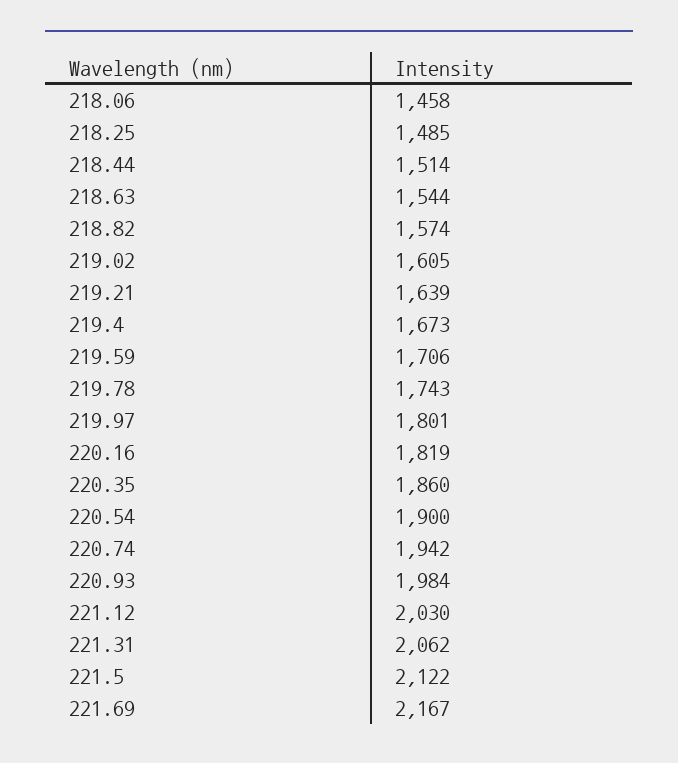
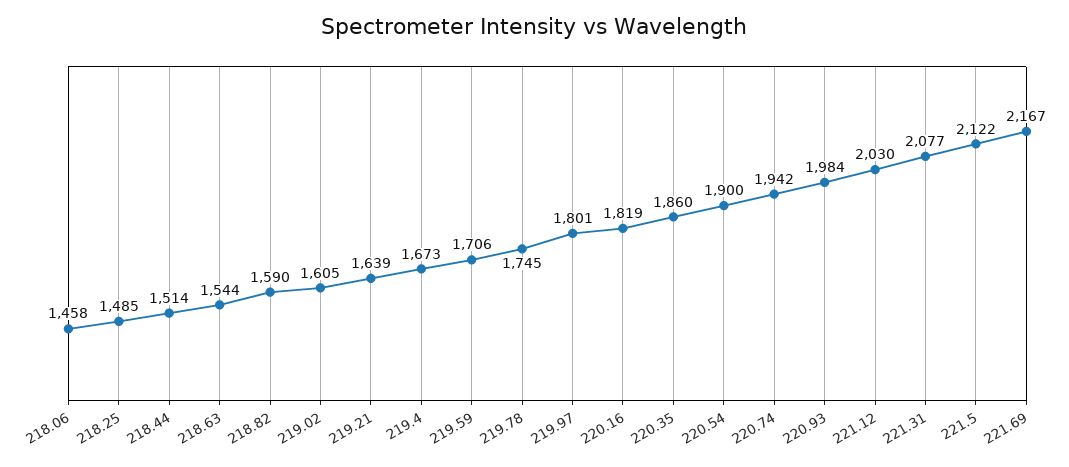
218.82: 1574 -> 1590
219.78: 1743 -> 1745
221.31: 2062 -> 2077

